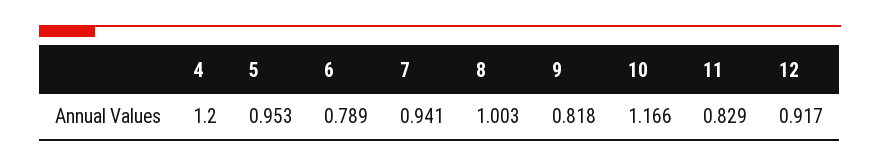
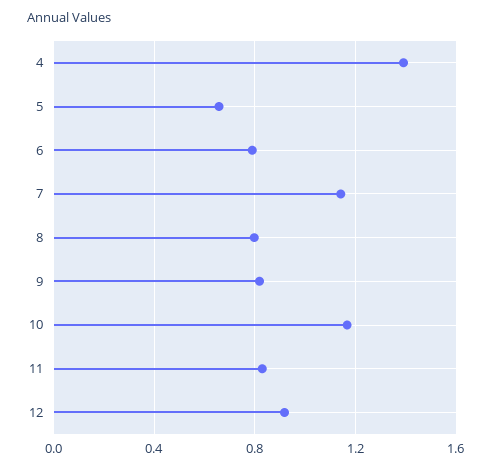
4: 1.2 -> 1.4
5: 0.953 -> 0.65
7: 0.941 -> 1.15
8: 1.003 -> 0.8

